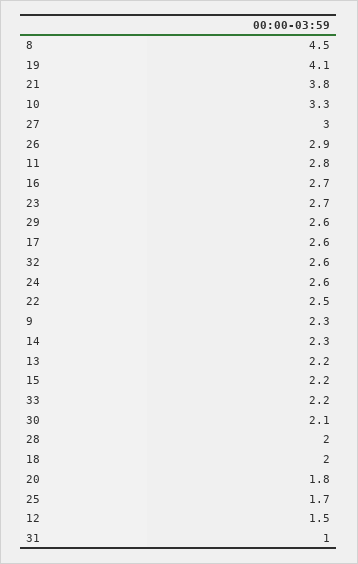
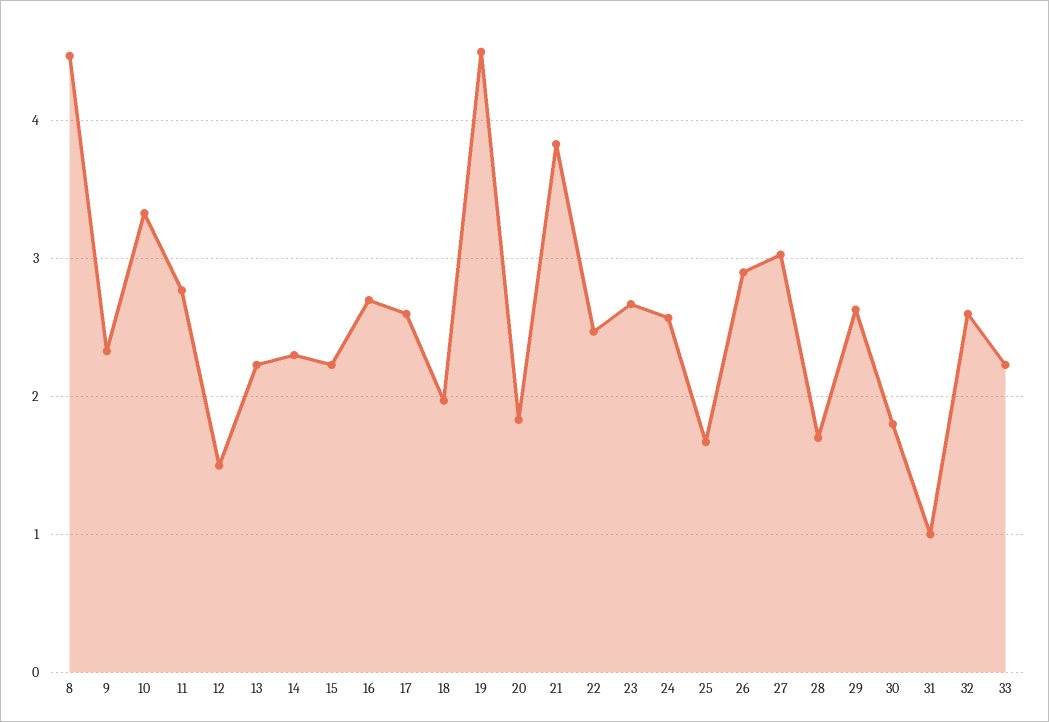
19: 4.1 -> 4.5
30: 2.1 -> 1.8
28: 2 -> 1.7

